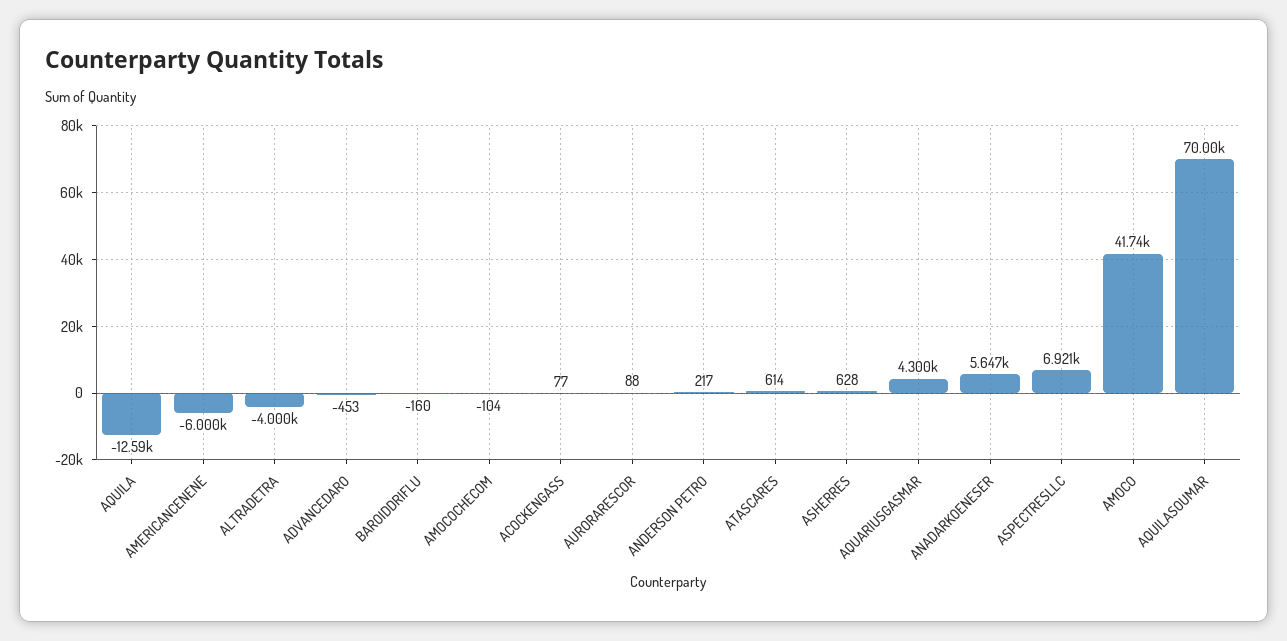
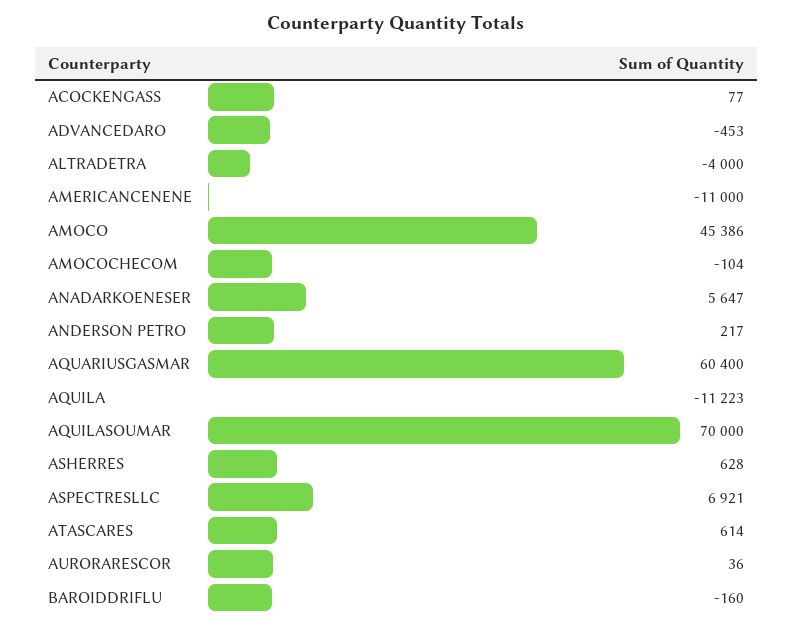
AQUILA: -12590 -> -11223
AMERICANCENENE: -6000 -> -11000
AURORARESCOR: 88 -> 36
AQUARIUSGASMAR: 4300 -> 60400
AMOCO: 41740 -> 45386

